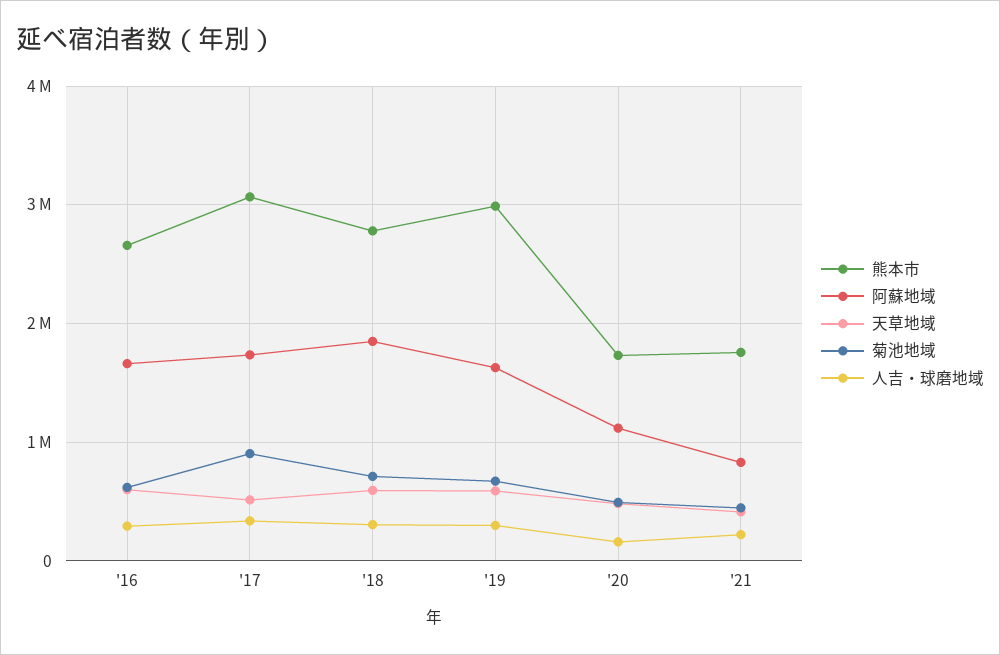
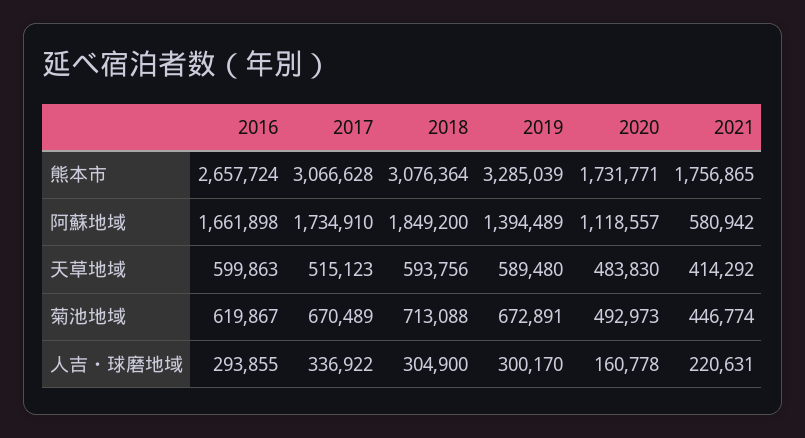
菊池地域, '17: 900000 -> 670489
熊本市, '18: 2800000 -> 3076364
熊本市, '19: 3000000 -> 3285039
阿蘇地域, '19: 1600000 -> 1394489
阿蘇地域, '21: 800000 -> 580942

